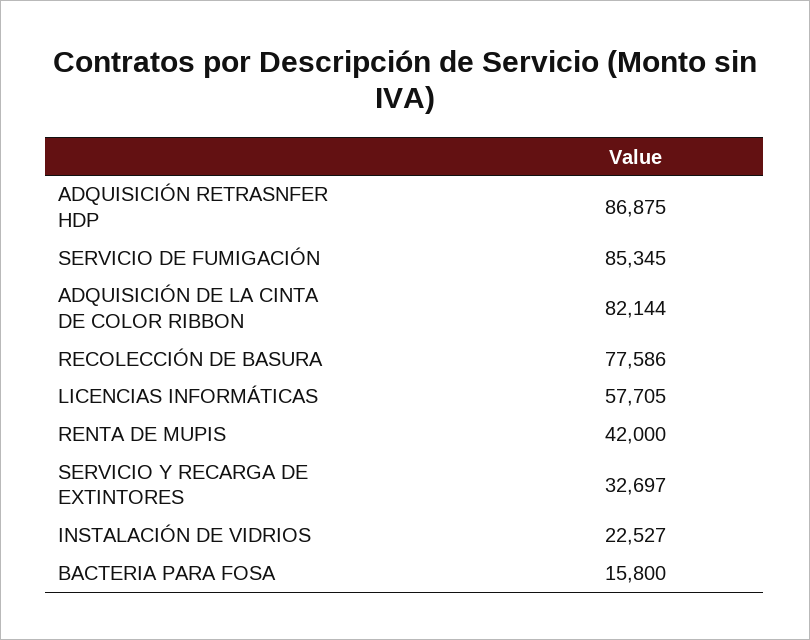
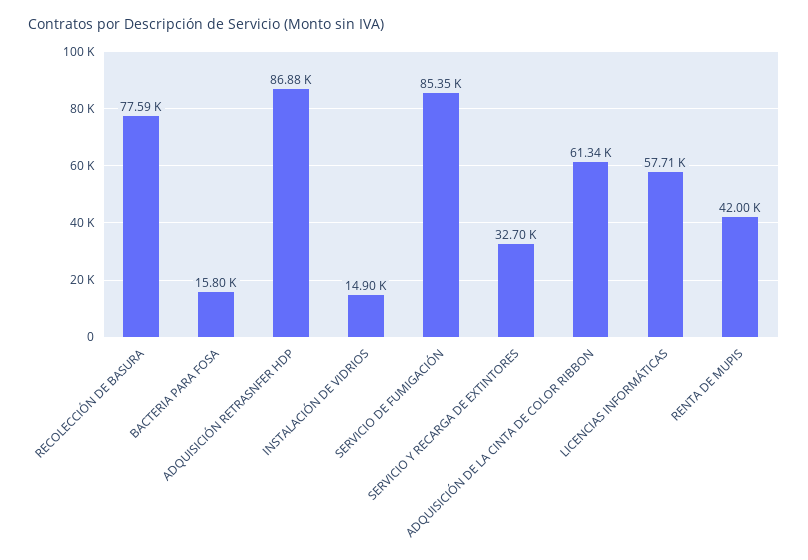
ADQUISICIÓN DE LA CINTA DE COLOR RIBBON: 82144 -> 61340
INSTALACIÓN DE VIDRIOS: 22527 -> 14900

